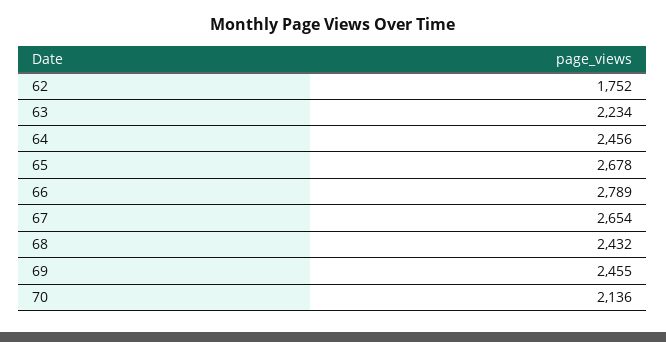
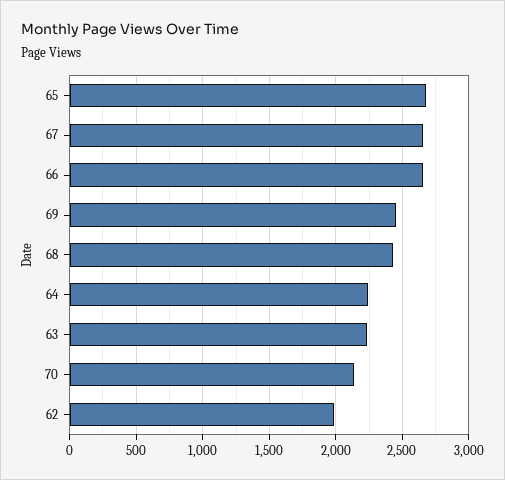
62: 1752 -> 2000
64: 2456 -> 2250
66: 2789 -> 2650

